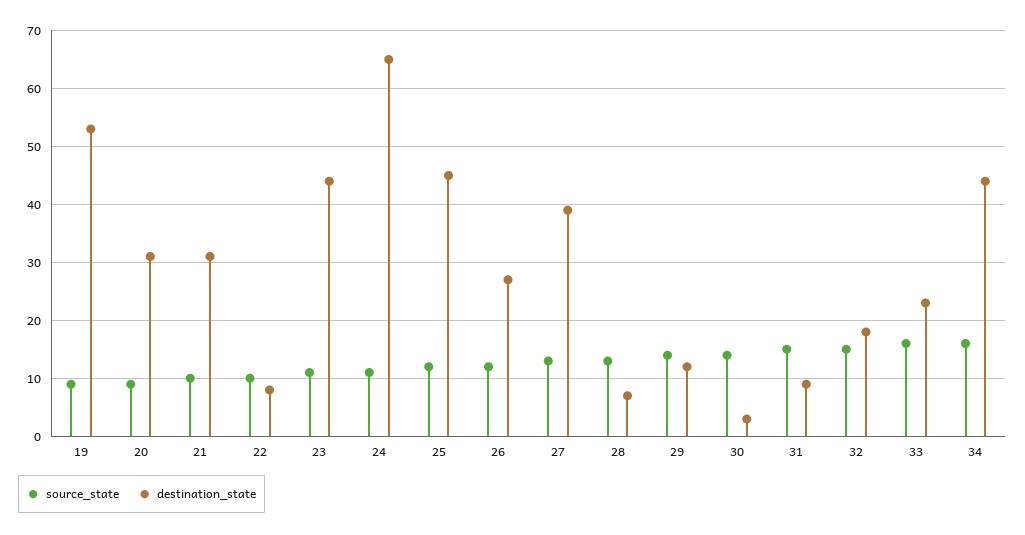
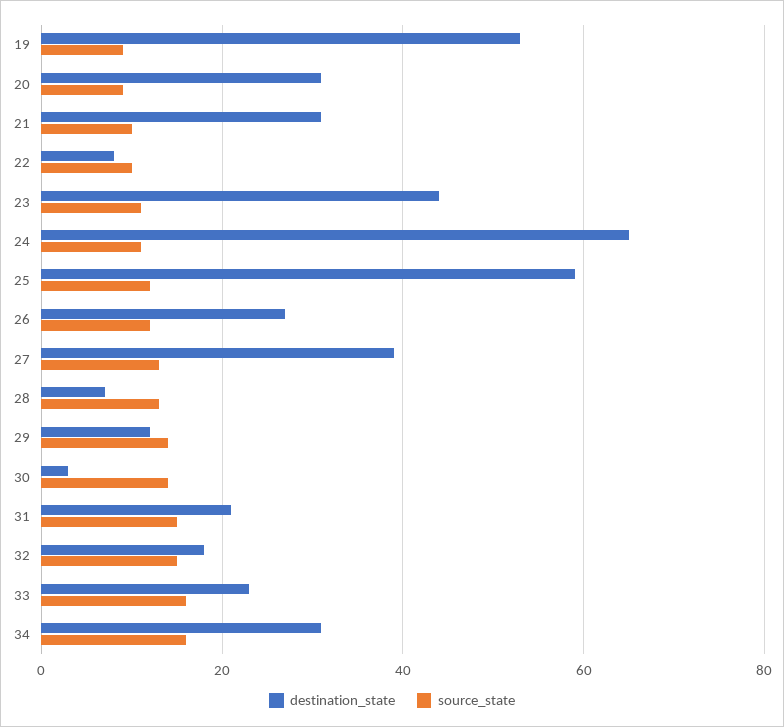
destination_state, 25: 45 -> 60
destination_state, 31: 10 -> 20
destination_state, 34: 45 -> 30

